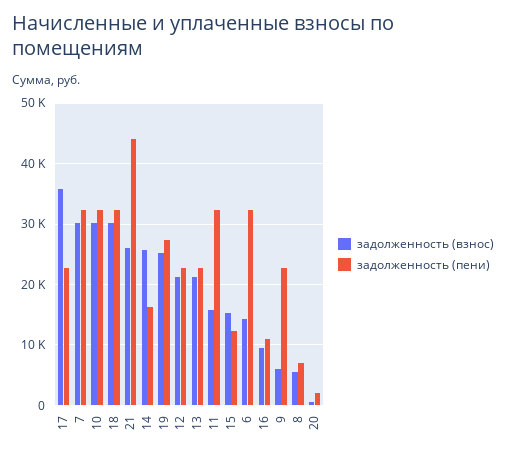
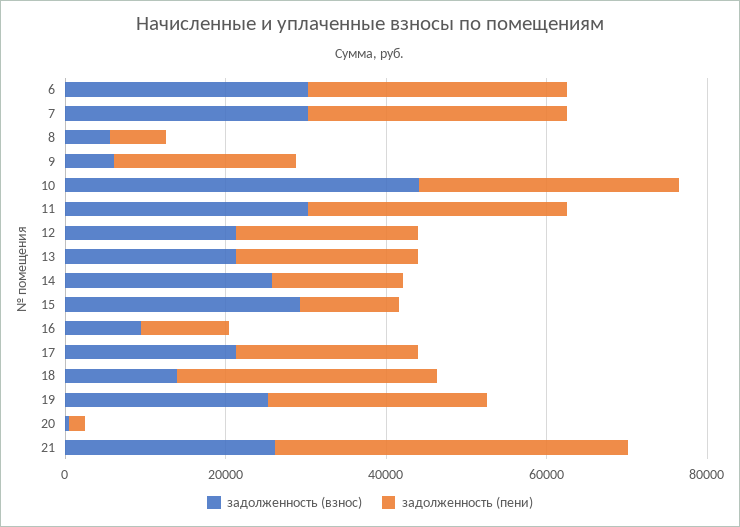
задолженность (взнос), 17: 36000 -> 20000
задолженность (взнос), 10: 30000 -> 45000
задолженность (взнос), 18: 30000 -> 15000
задолженность (взнос), 11: 16000 -> 30000
задолженность (взнос), 15: 15000 -> 30000
задолженность (взнос), 6: 14000 -> 30000

